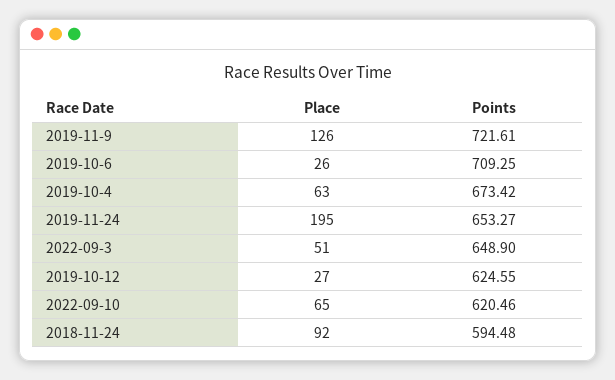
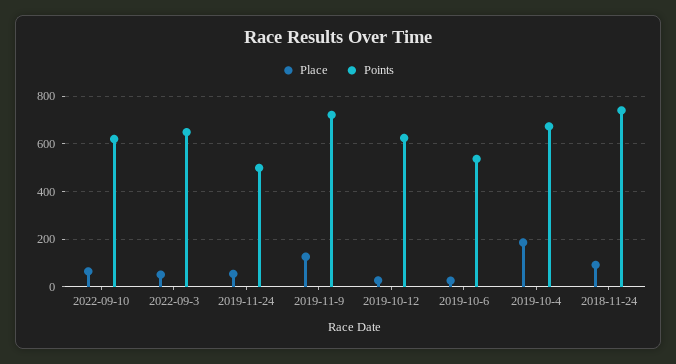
Points, 2019-10-6: 709.25 -> 550
Place, 2019-10-4: 63 -> 200
Place, 2019-11-24: 195 -> 50
Points, 2019-11-24: 653.27 -> 500
Points, 2018-11-24: 594.48 -> 750

